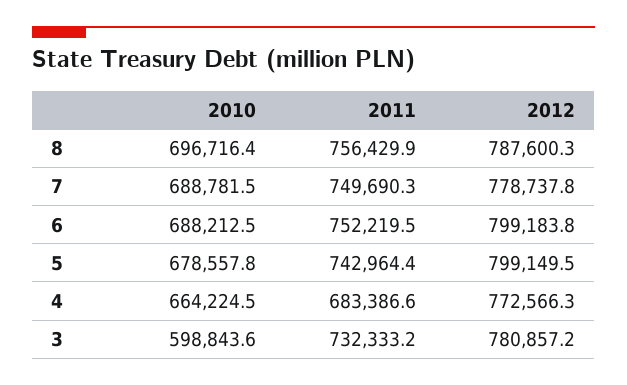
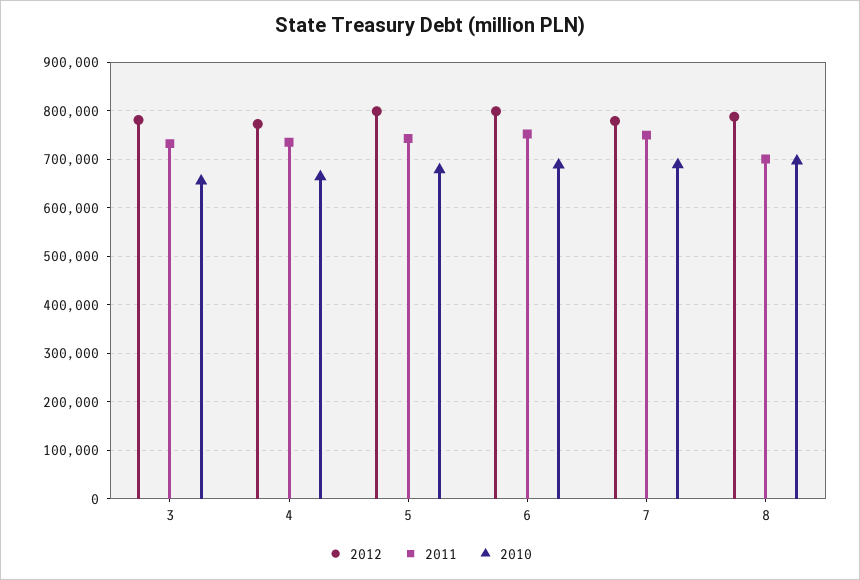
2011, 8: 756429.9 -> 700000
2011, 4: 683386.6 -> 740000
2010, 3: 598843.6 -> 660000

